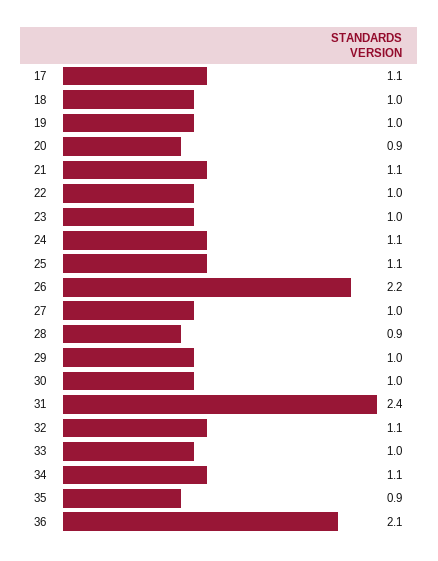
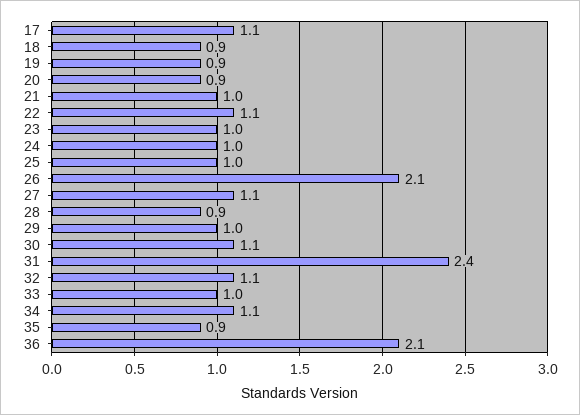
18: 1 -> 0.9
19: 1 -> 0.9
21: 1.1 -> 1
22: 1 -> 1.1
24: 1.1 -> 1
25: 1.1 -> 1
26: 2.2 -> 2.1
27: 1 -> 1.1
30: 1 -> 1.1

